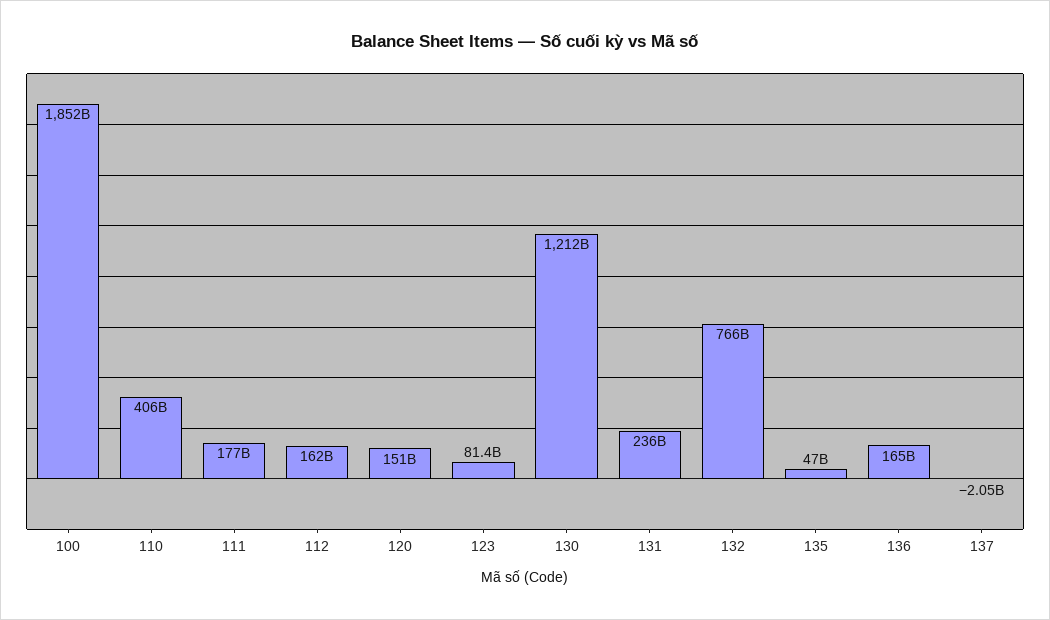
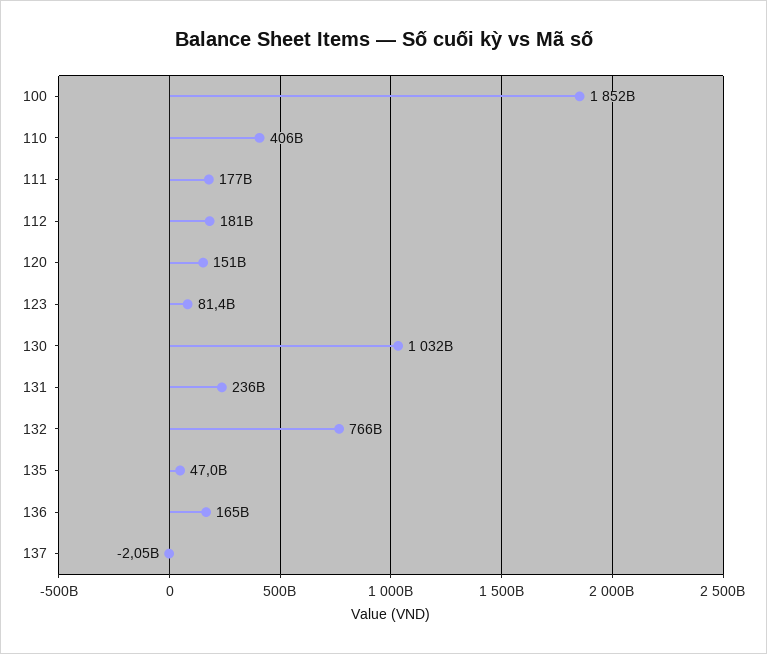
112: 162000000000 -> 181000000000
130: 1212000000000 -> 1032000000000

